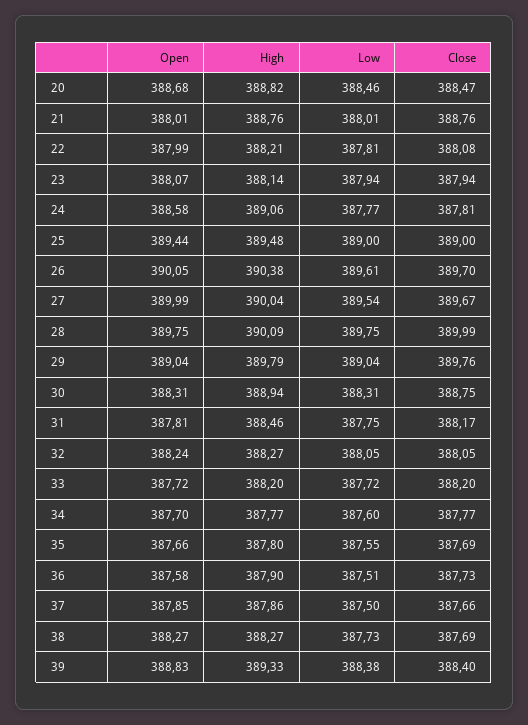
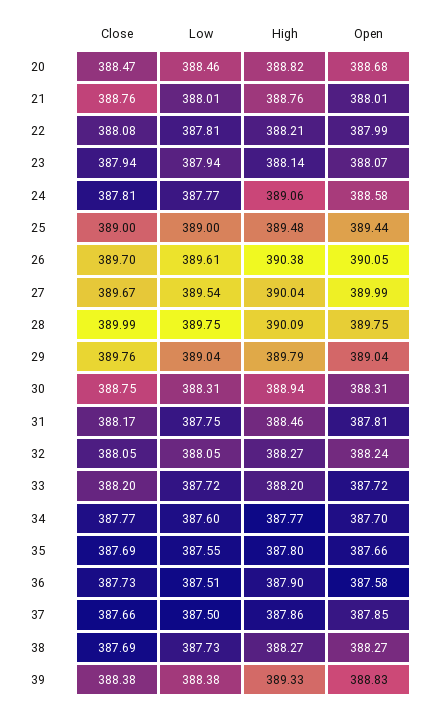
Close, 39: 388.4 -> 388.38

